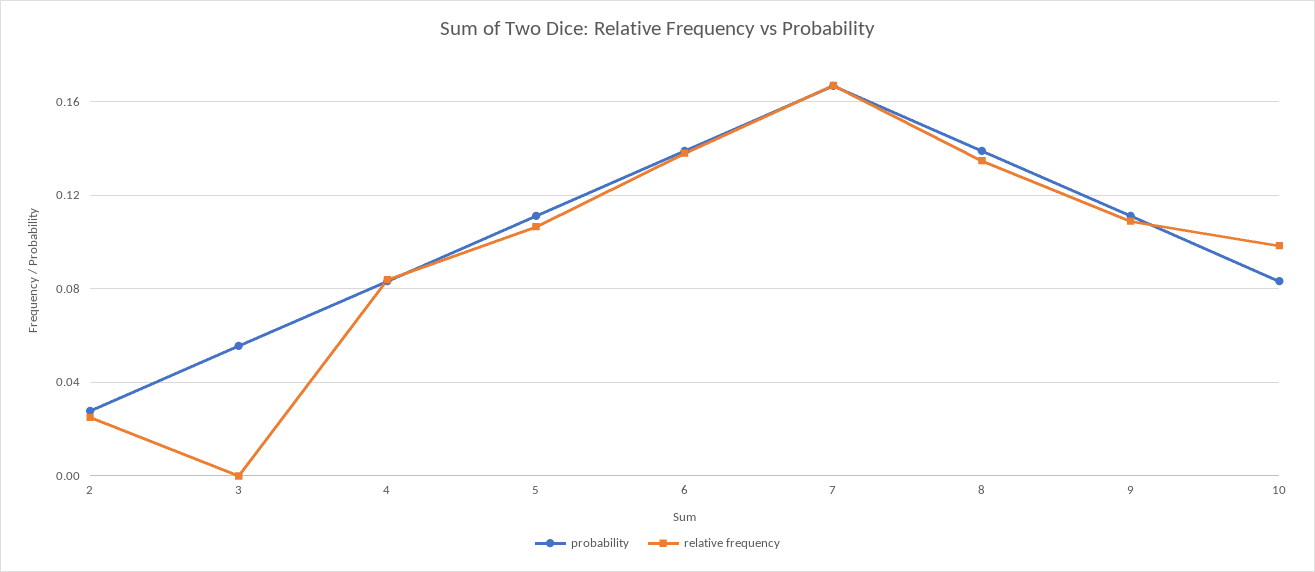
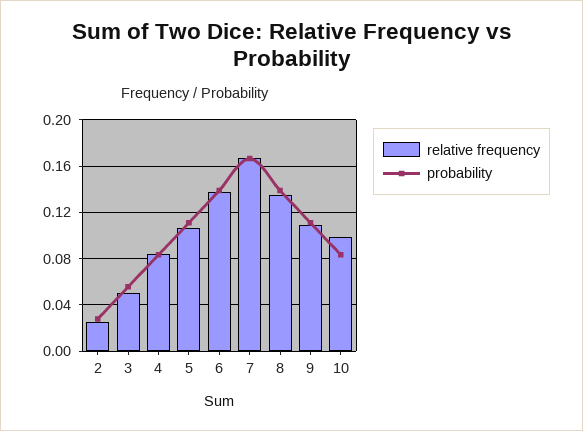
relative frequency, 3: 0 -> 0.05

